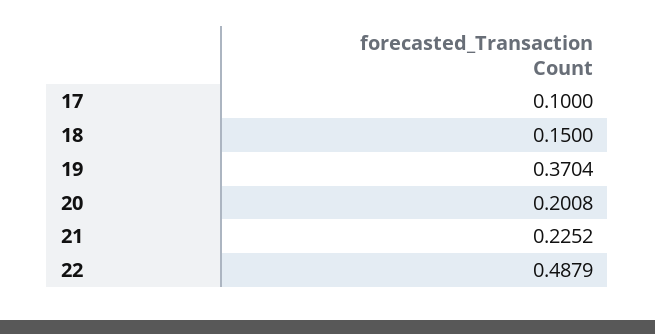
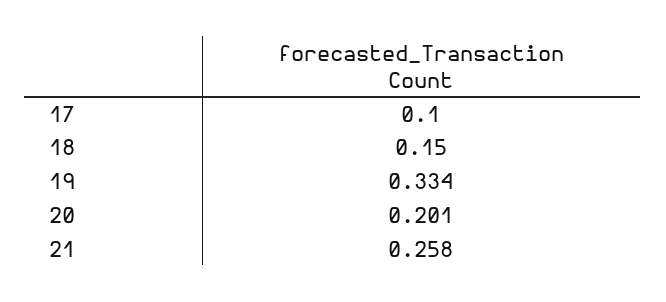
19: 0.3704 -> 0.334
21: 0.2252 -> 0.258
22: 0.4879 -> none

